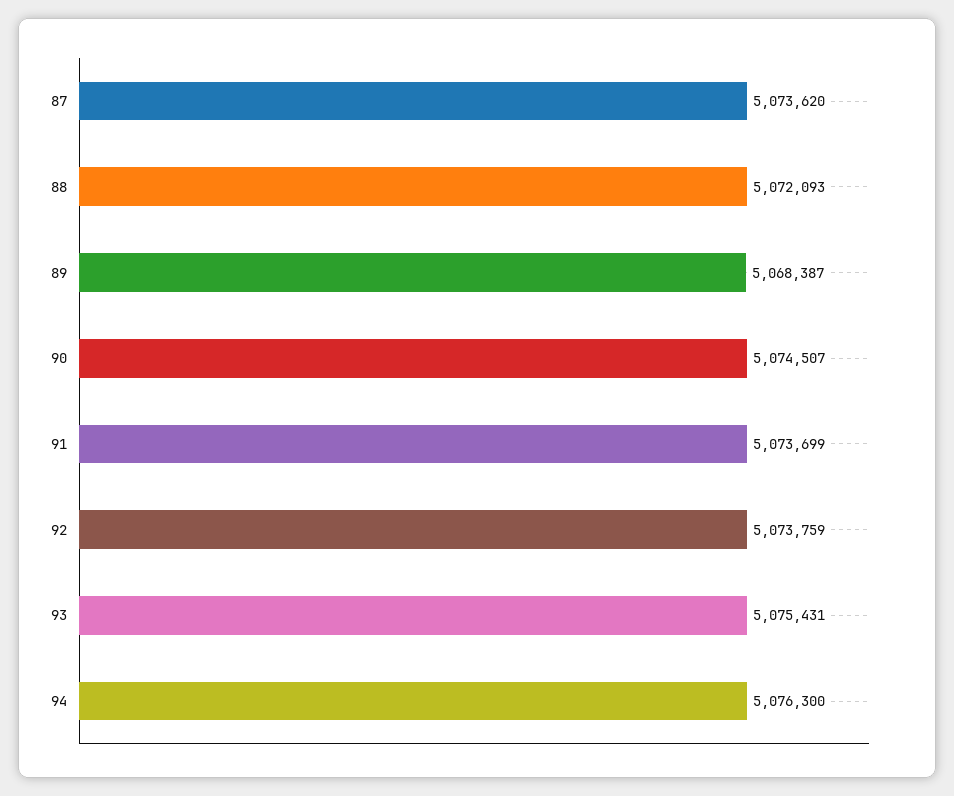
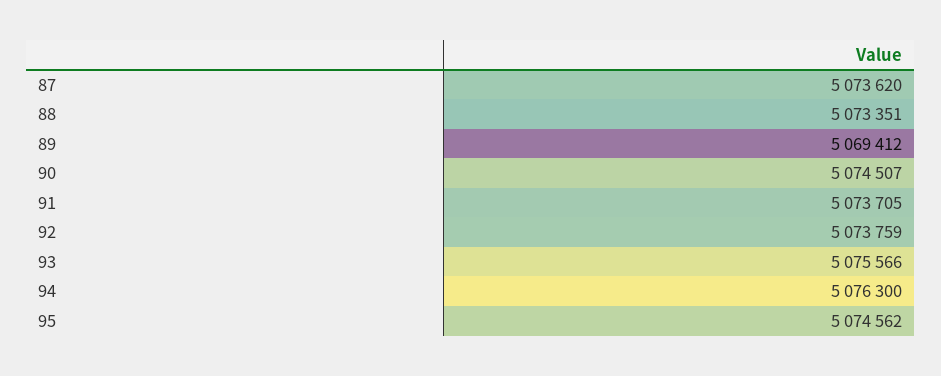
88: 5072093 -> 5073351
89: 5068387 -> 5069412
91: 5073699 -> 5073705
93: 5075431 -> 5075566
95: none -> 5074562

